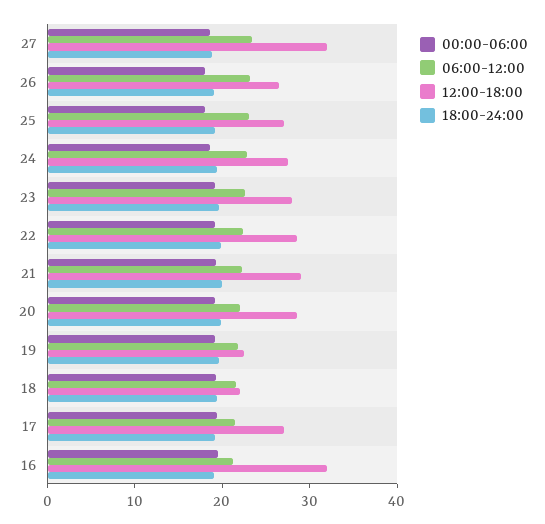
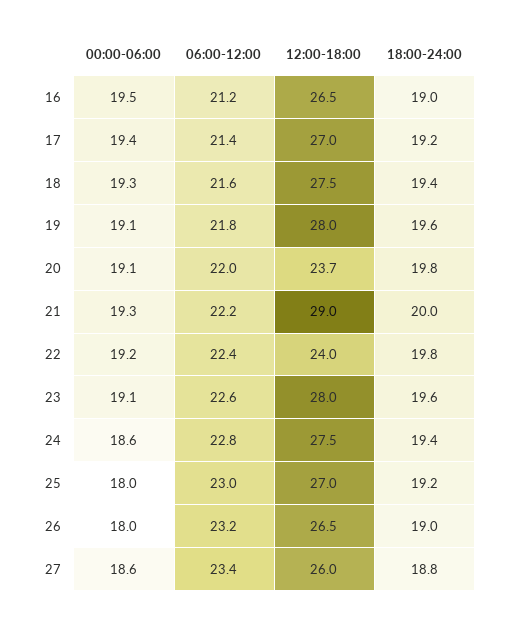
12:00-18:00, 27: 32 -> 26
12:00-18:00, 22: 28 -> 24
12:00-18:00, 20: 28 -> 23.7
12:00-18:00, 19: 22 -> 28
12:00-18:00, 18: 22 -> 27.5
12:00-18:00, 16: 32 -> 26.5

